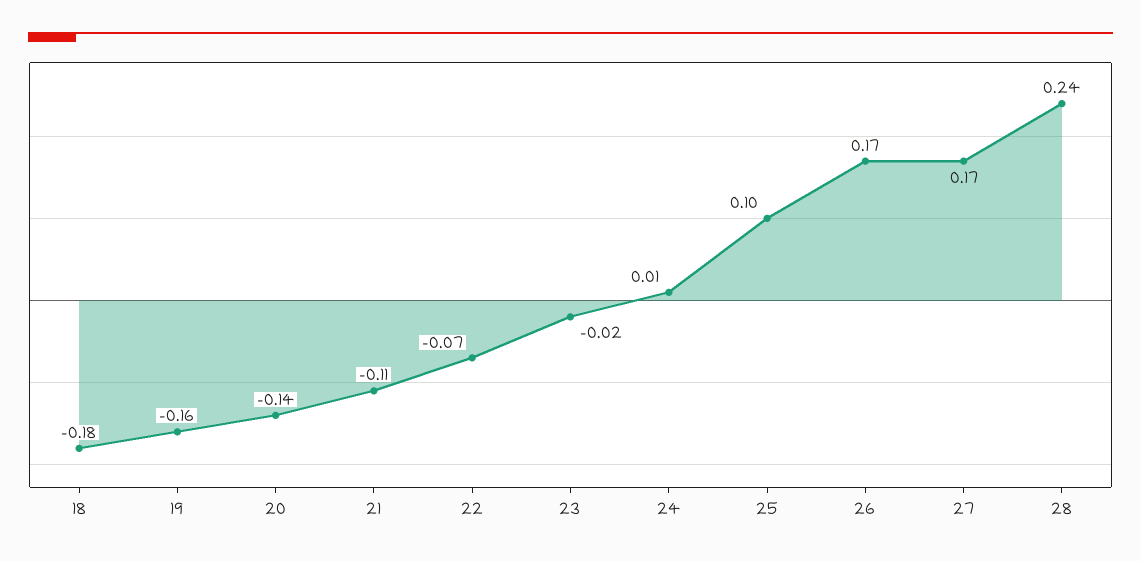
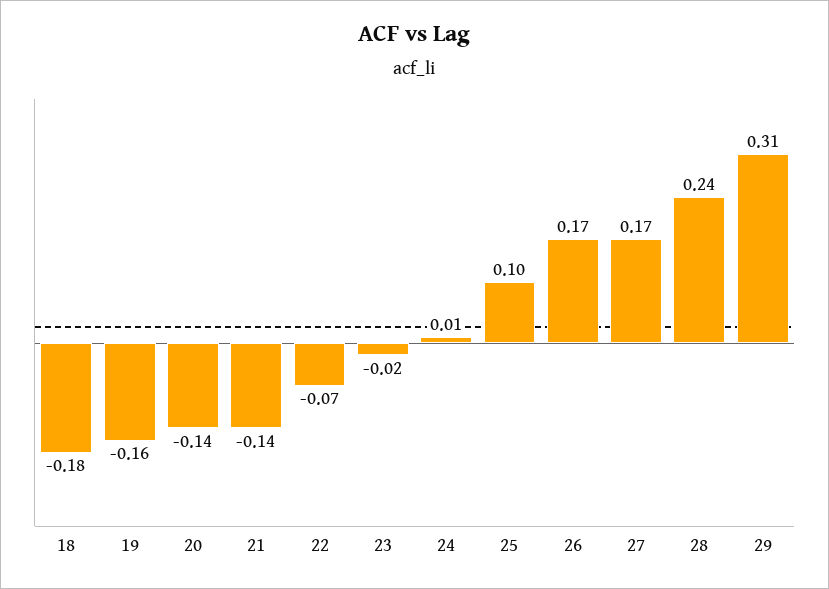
21: -0.11 -> -0.14
29: none -> 0.31

